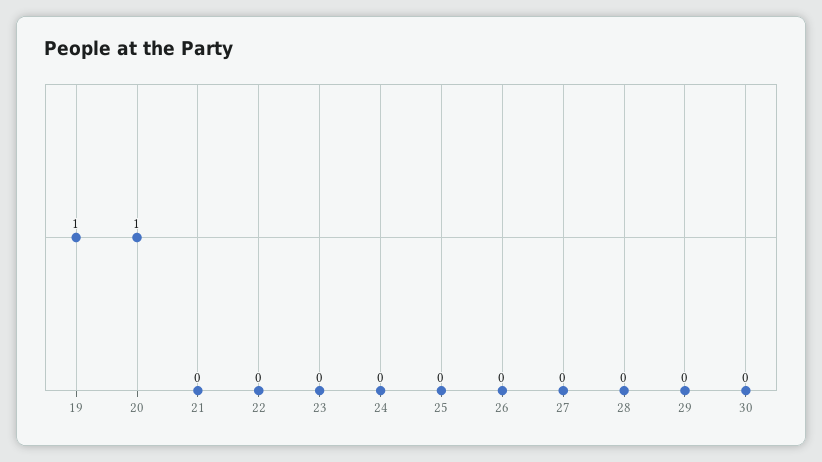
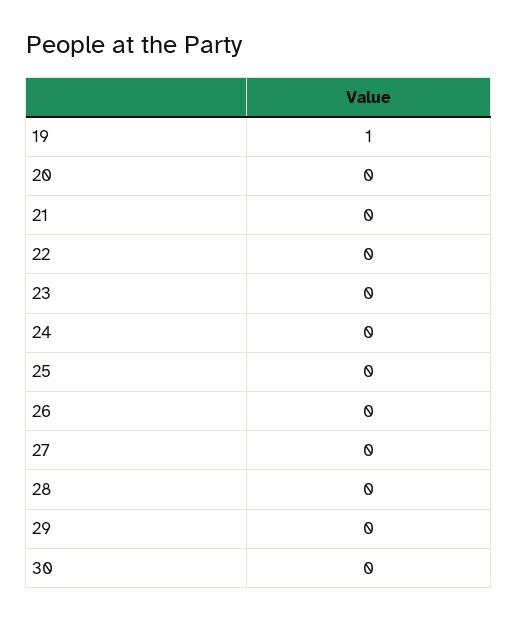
20: 1 -> 0

